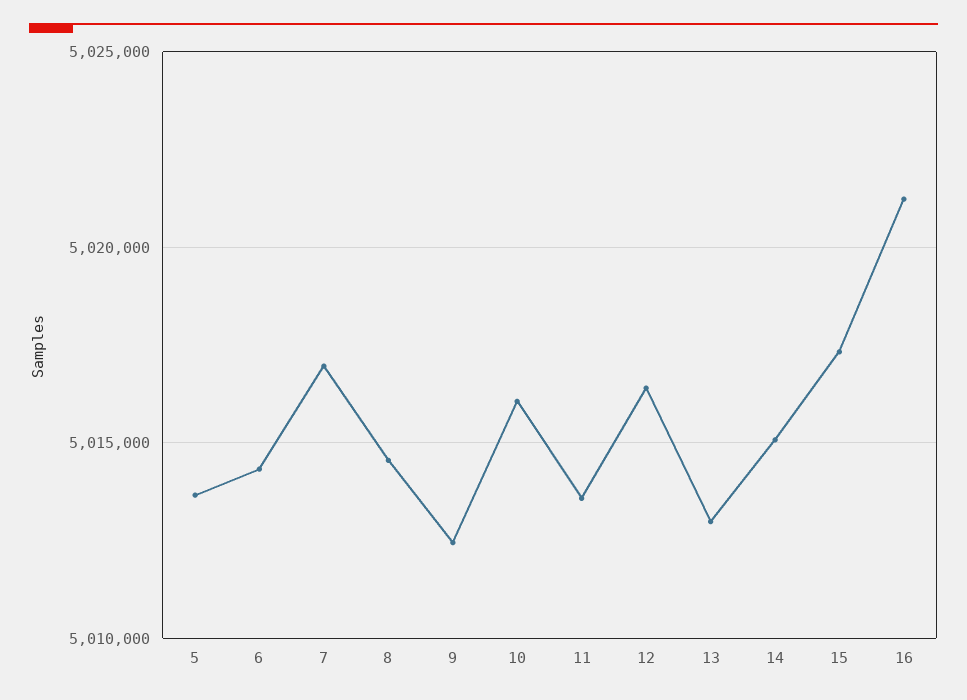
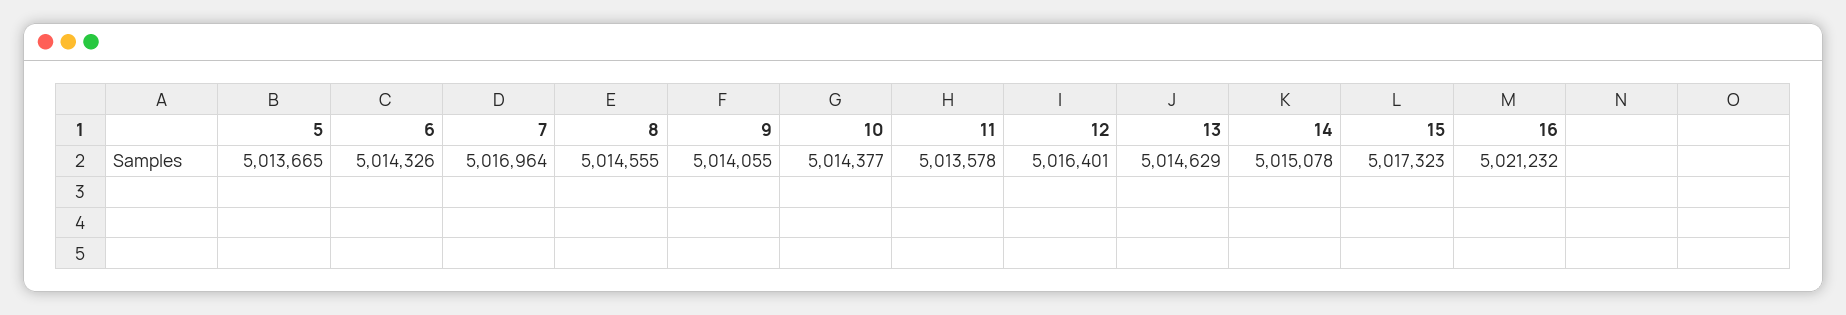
9: 5012500 -> 5014055
10: 5016000 -> 5014377
13: 5013000 -> 5014629

